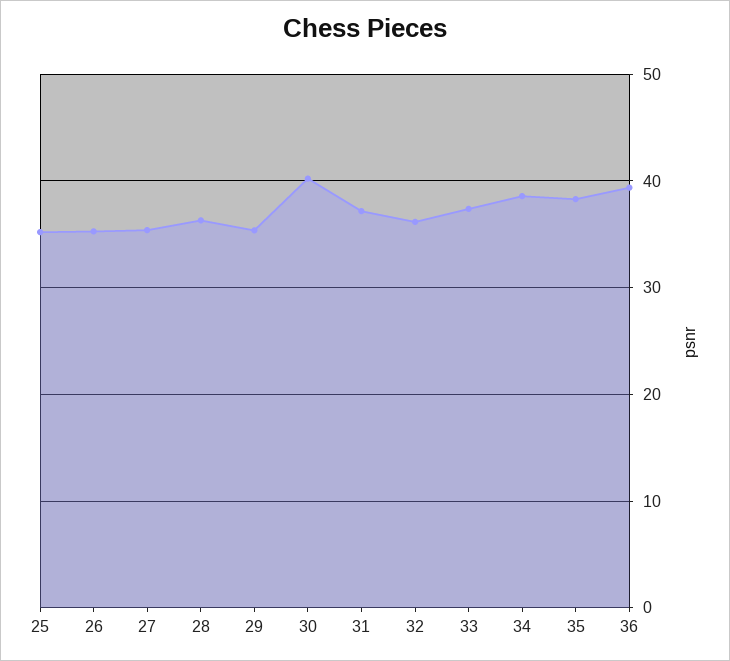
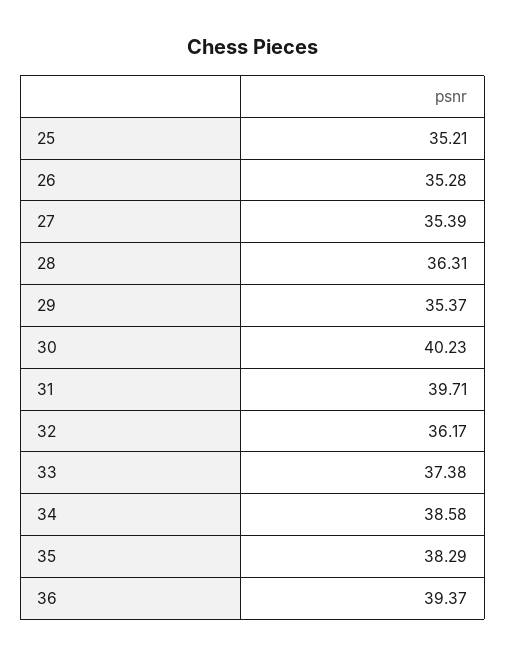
31: 37 -> 39.71

